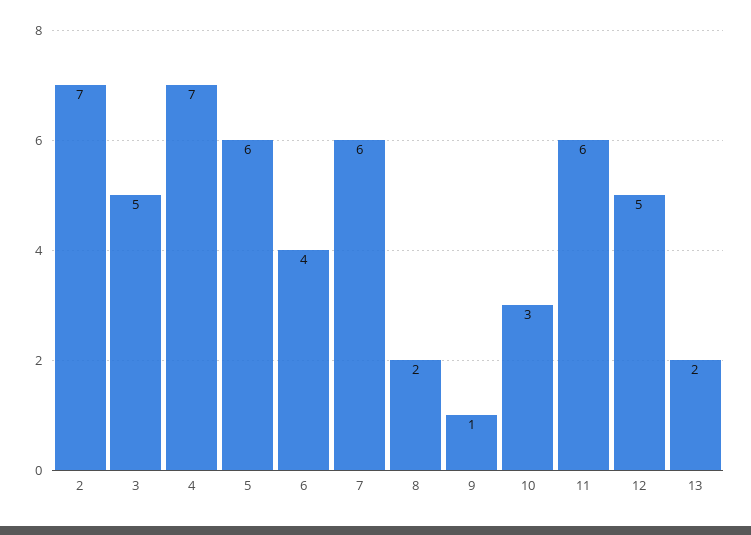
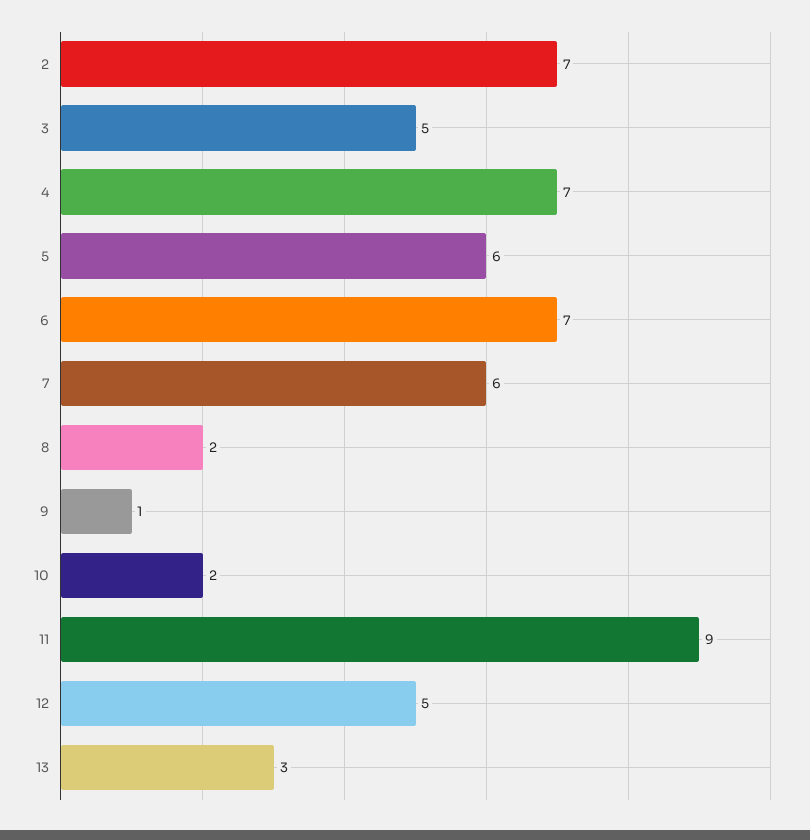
6: 4 -> 7
10: 3 -> 2
11: 6 -> 9
13: 2 -> 3

